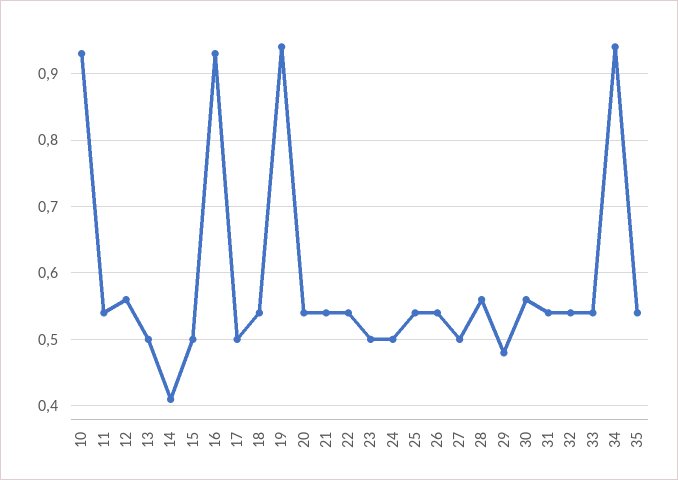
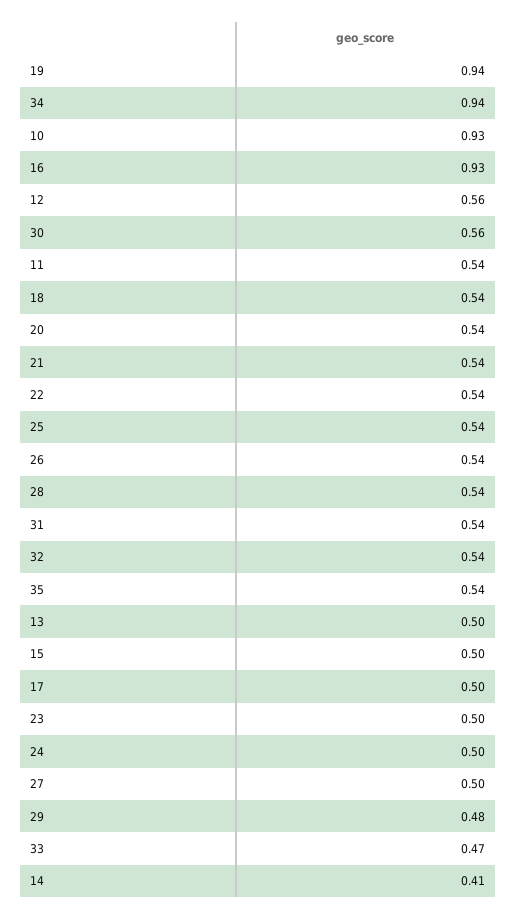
28: 0.56 -> 0.54
33: 0.54 -> 0.47

